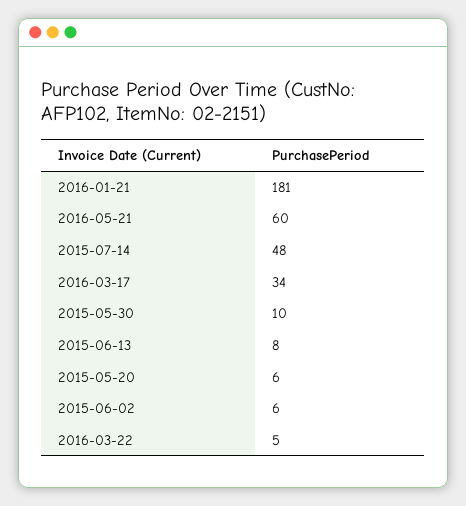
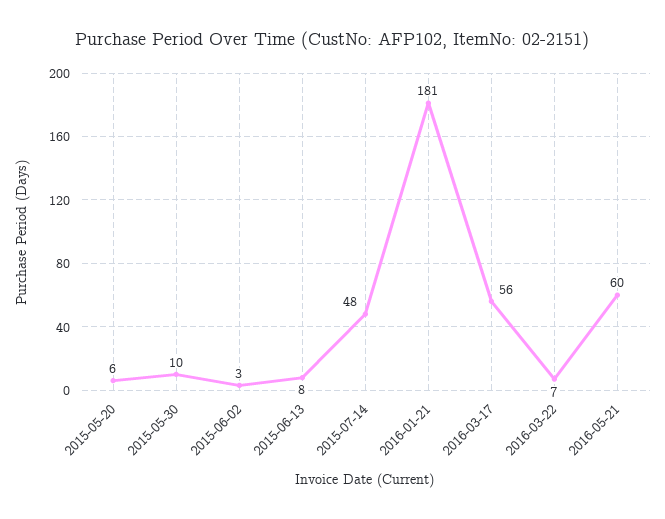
2016-03-17: 34 -> 56
2015-06-02: 6 -> 3
2016-03-22: 5 -> 7

